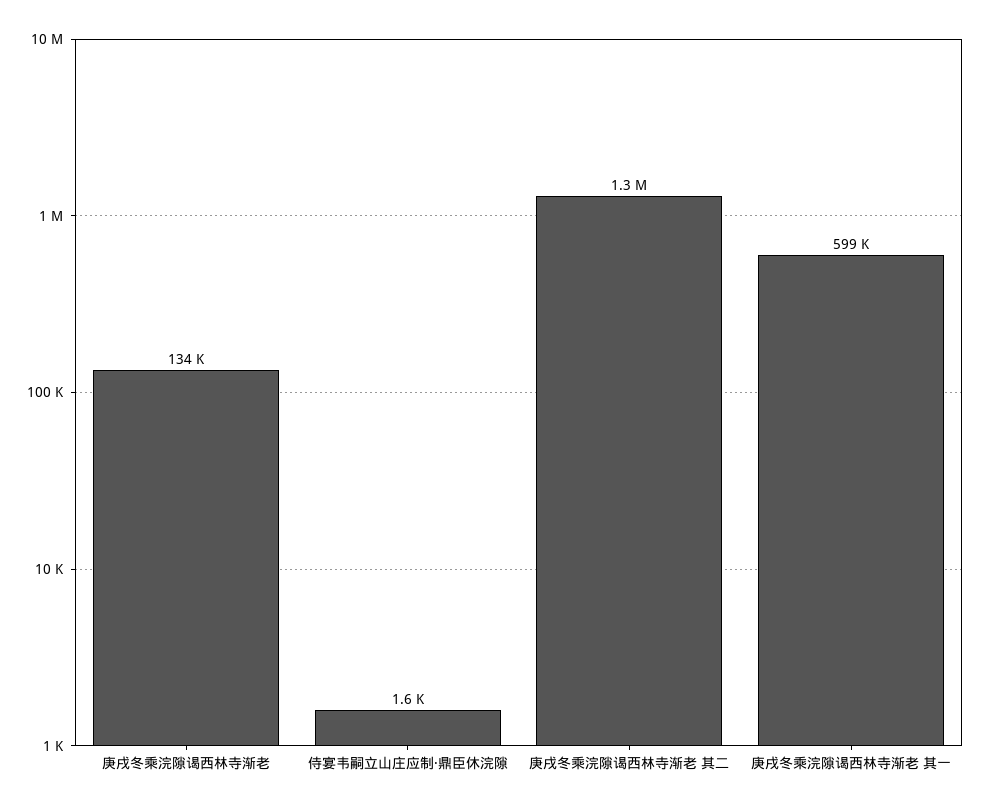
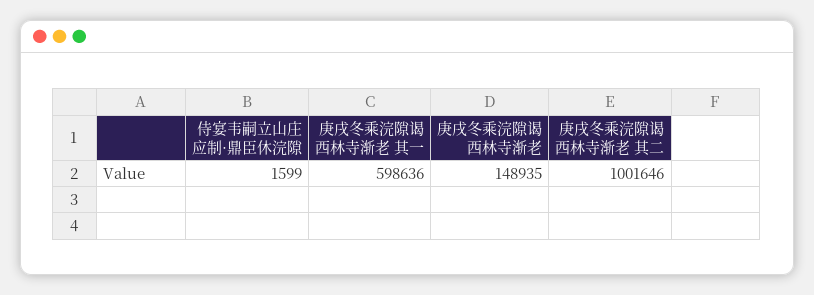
庚戌冬乘浣隙谒西林寺渐老: 134000 -> 148935
庚戌冬乘浣隙谒西林寺渐老 其二: 1300000 -> 1001646

